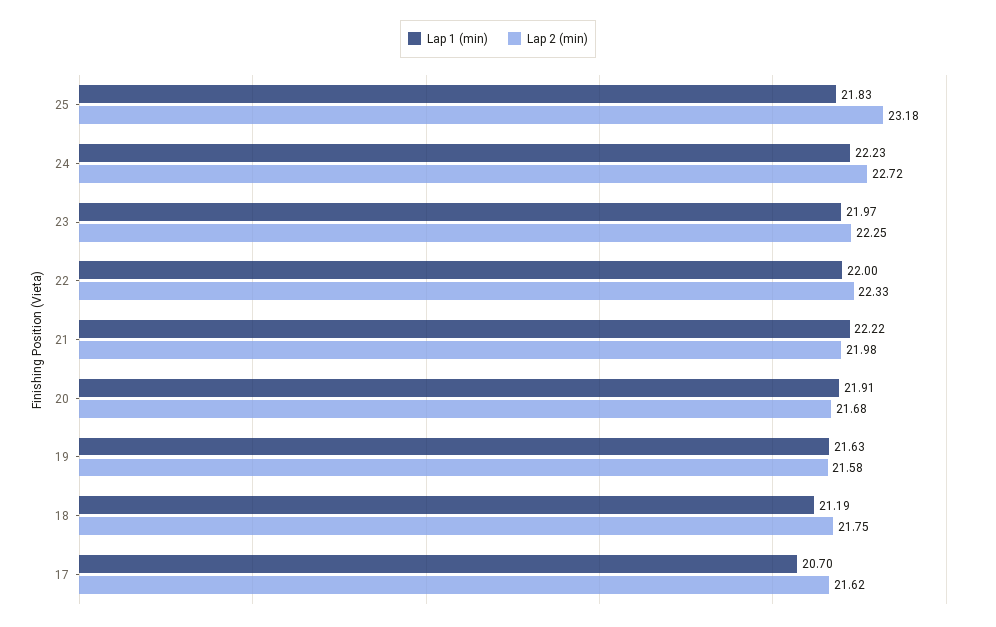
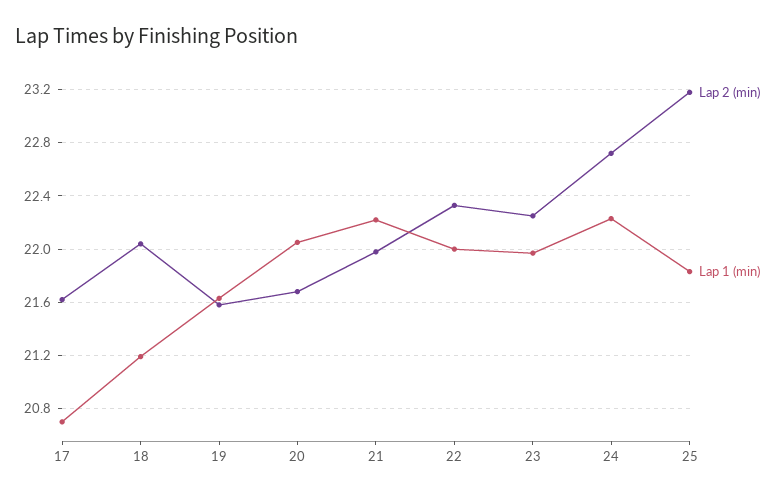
Lap 1 (min), 20: 21.91 -> 22.05
Lap 2 (min), 18: 21.75 -> 22.05

